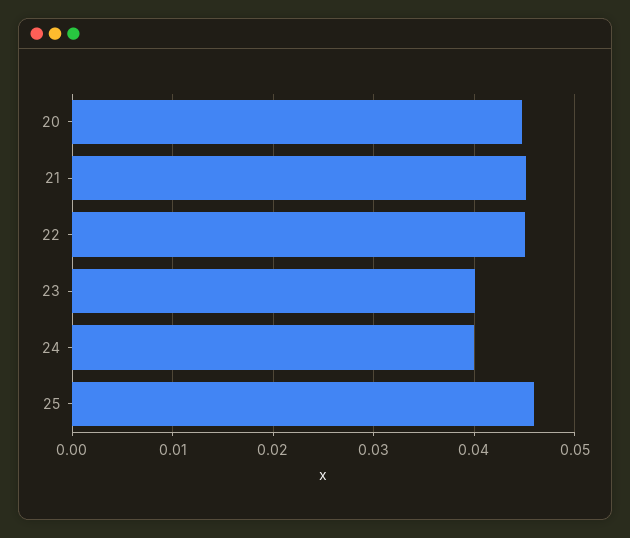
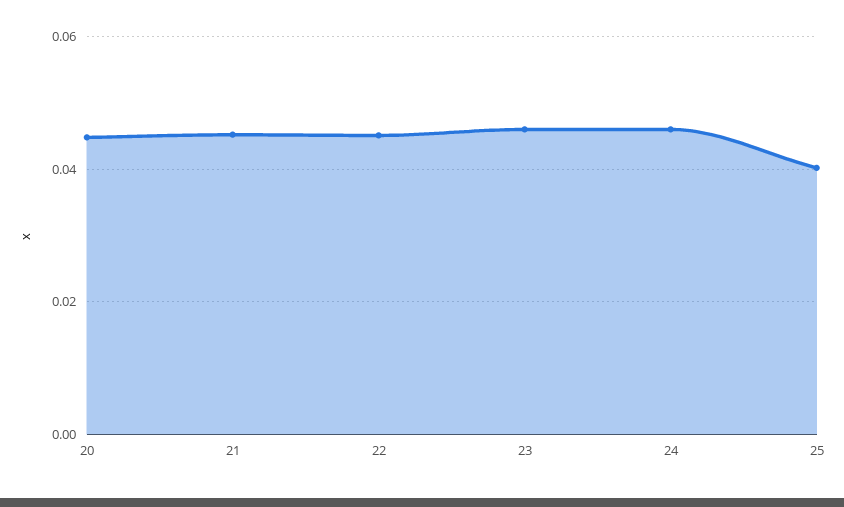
23: 0.04 -> 0.046
24: 0.04 -> 0.046
25: 0.046 -> 0.04

